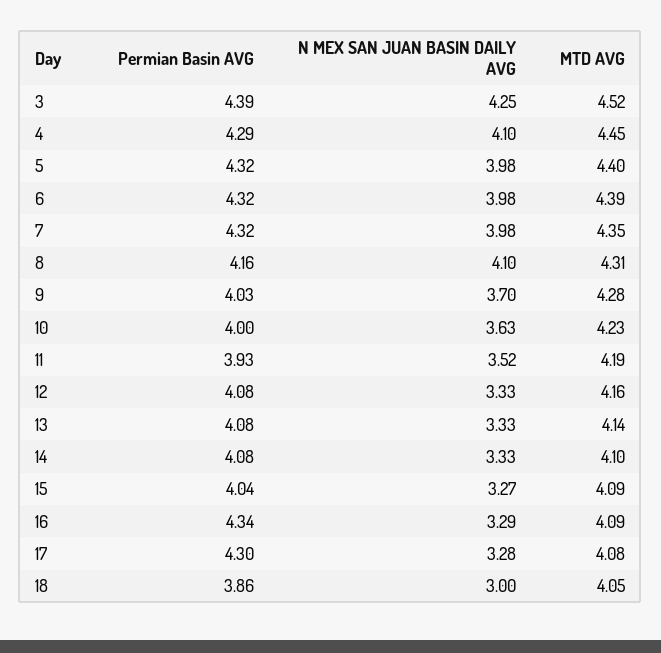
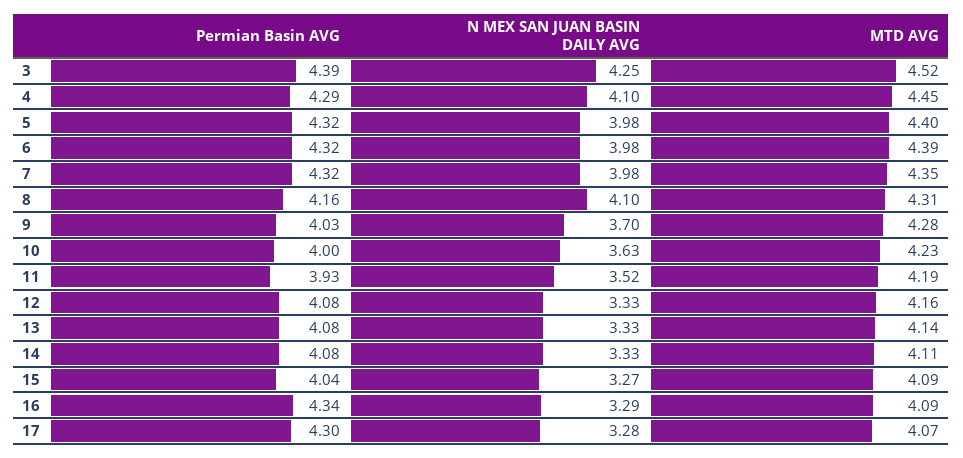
MTD AVG, 14: 4.1 -> 4.11
MTD AVG, 17: 4.08 -> 4.07
Permian Basin AVG, 18: 3.86 -> none
N MEX SAN JUAN BASIN DAILY AVG, 18: 3 -> none
MTD AVG, 18: 4.05 -> none

